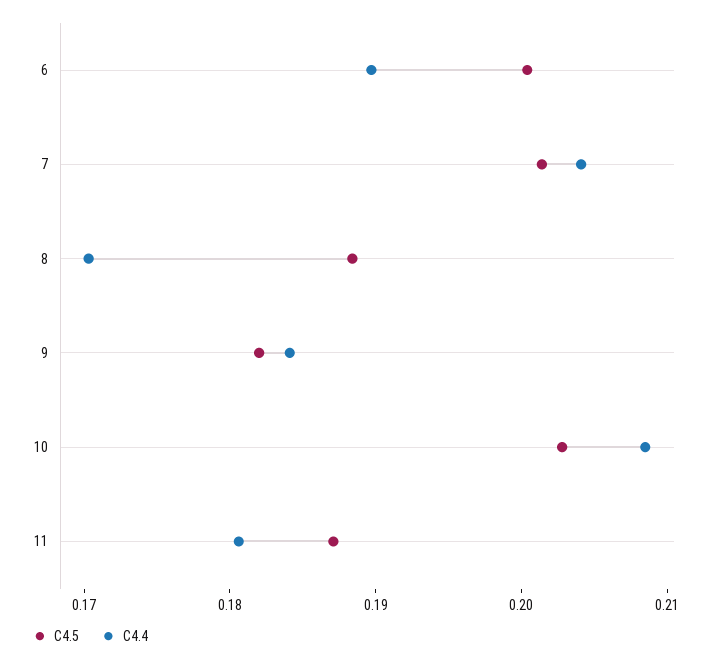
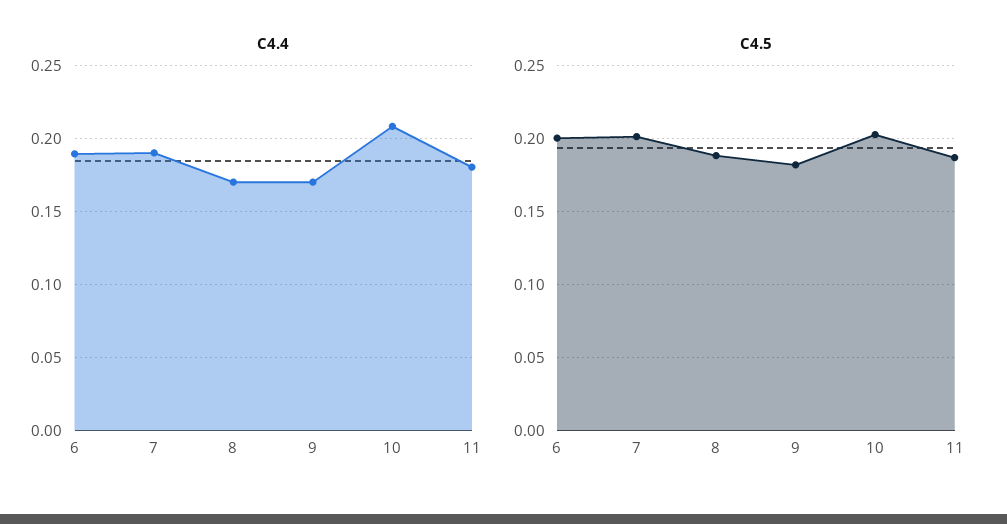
C4.4, 7: 0.204 -> 0.19
C4.4, 9: 0.184 -> 0.17

